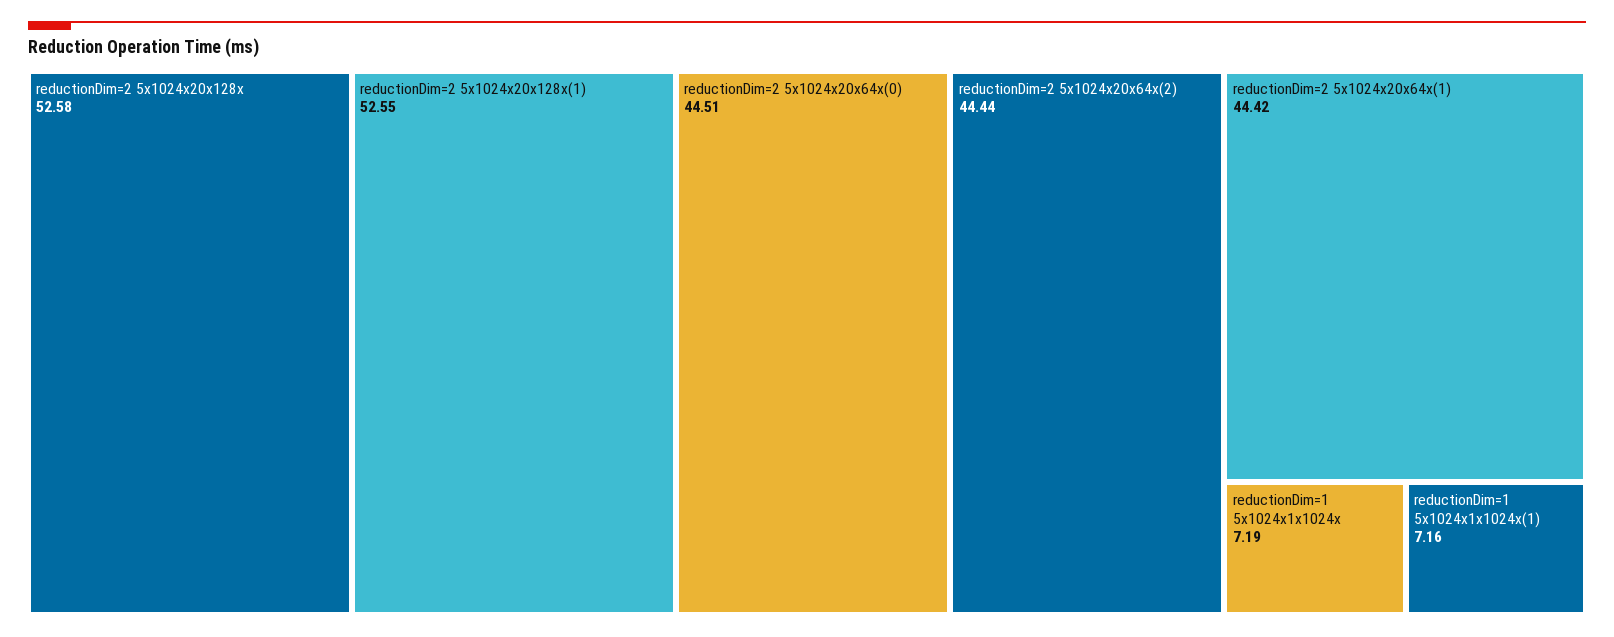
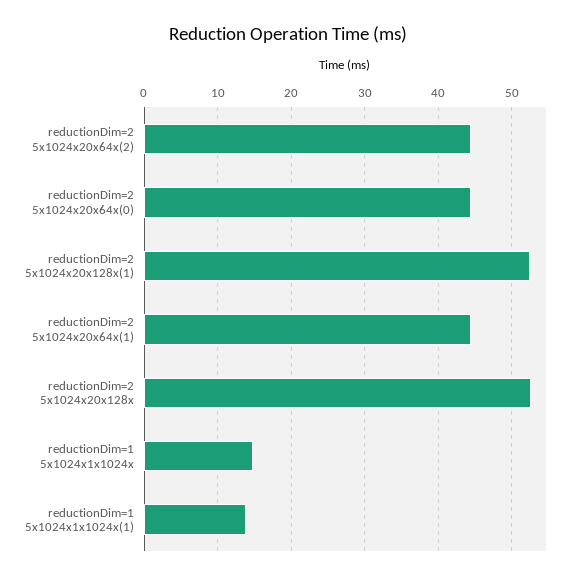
reductionDim=1 5x1024x1x1024x: 7.19 -> 15
reductionDim=1 5x1024x1x1024x(1): 7.16 -> 14

